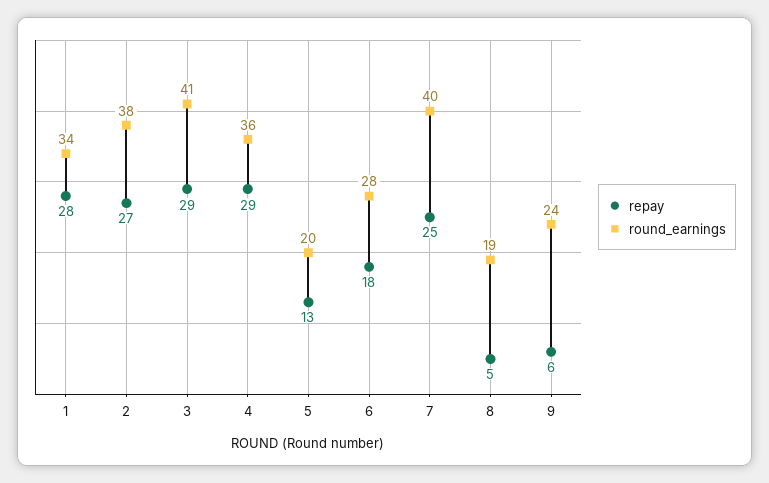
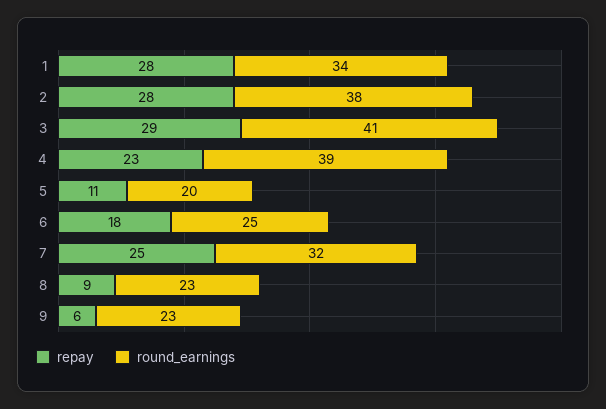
repay, 2: 27 -> 28
repay, 4: 29 -> 23
round_earnings, 4: 36 -> 39
repay, 5: 13 -> 11
round_earnings, 6: 28 -> 25
round_earnings, 7: 40 -> 32
repay, 8: 5 -> 9
round_earnings, 8: 19 -> 23
round_earnings, 9: 24 -> 23

